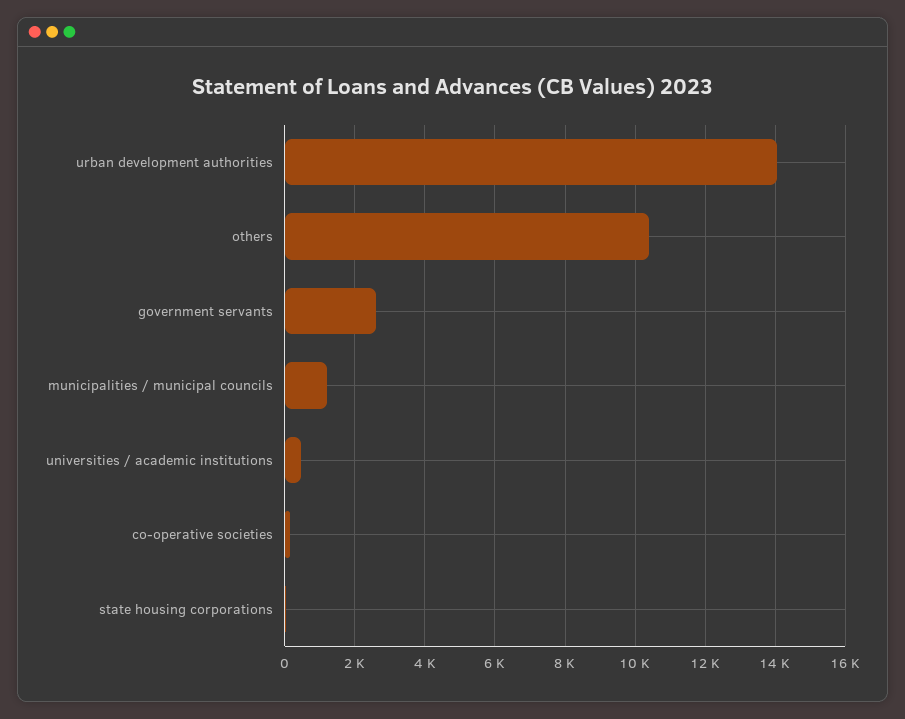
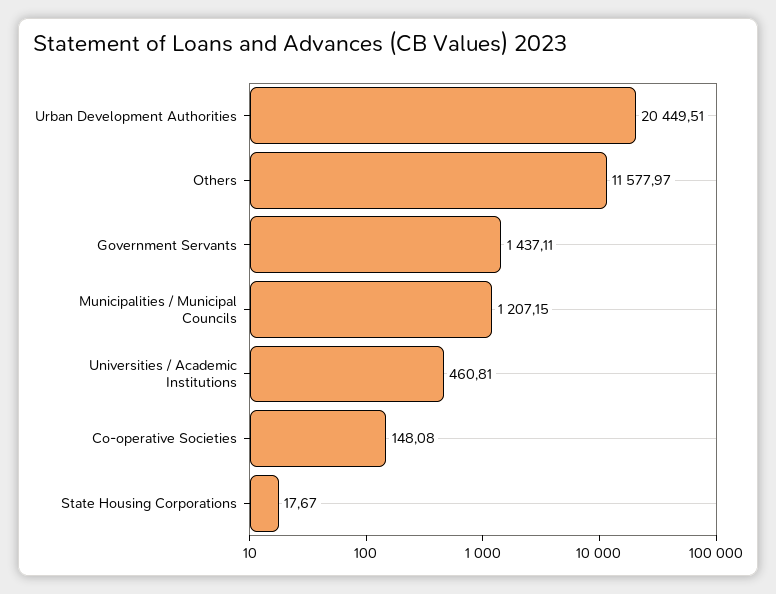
urban development authorities: 14000 -> 20449.51
others: 10400 -> 11577.97
government servants: 2600 -> 1437.11

